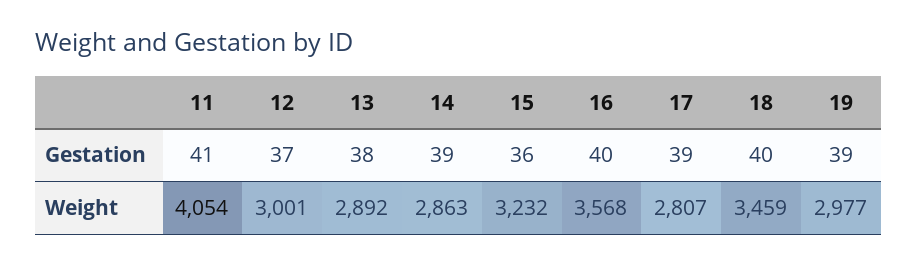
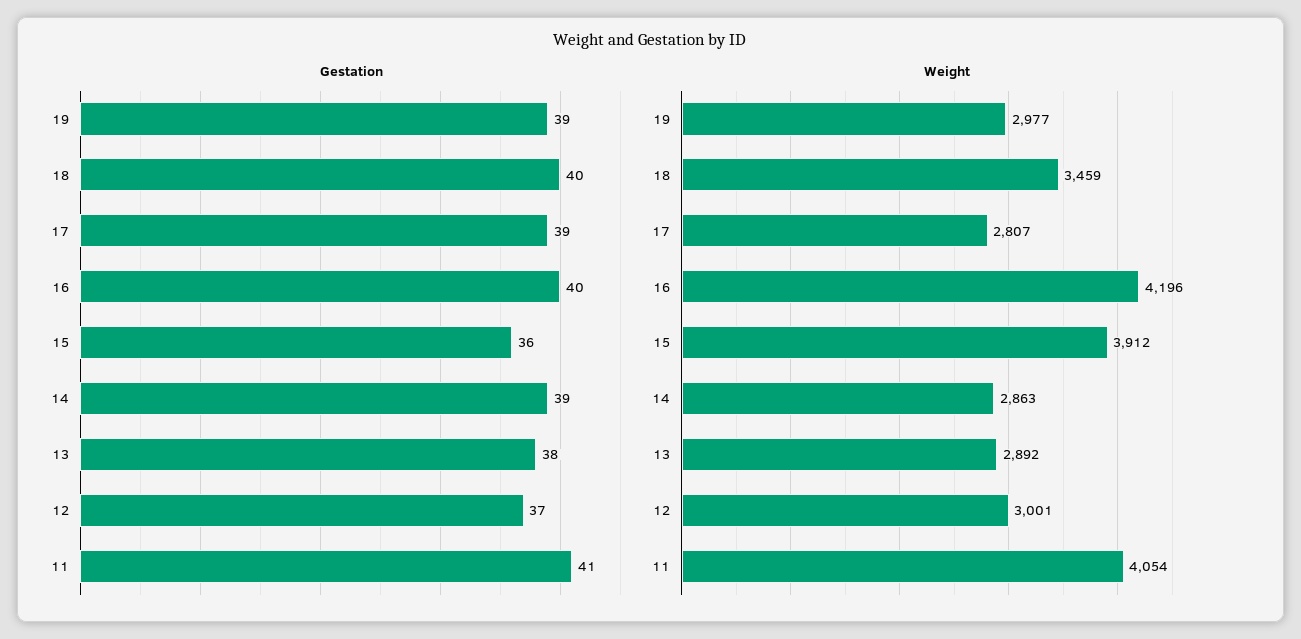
Weight, 15: 3232 -> 3912
Weight, 16: 3568 -> 4196

